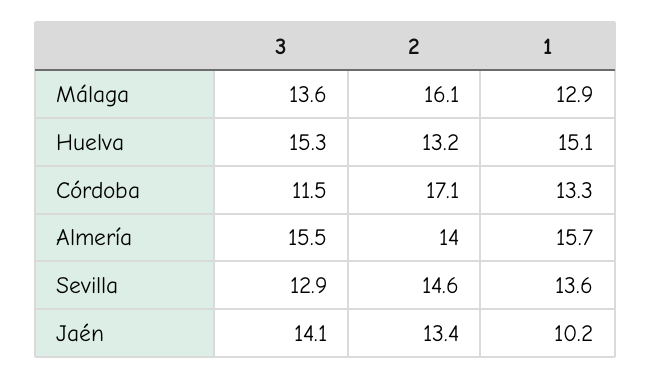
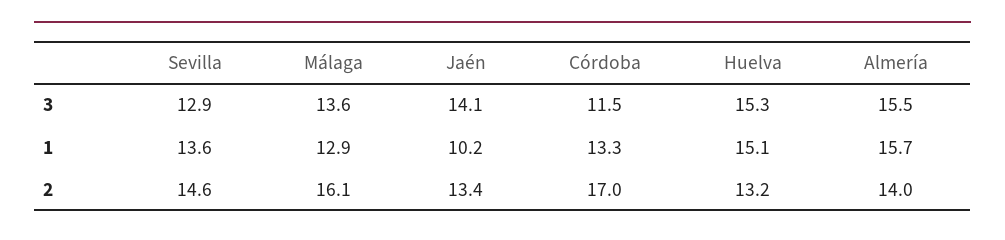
2, Córdoba: 17.1 -> 17

